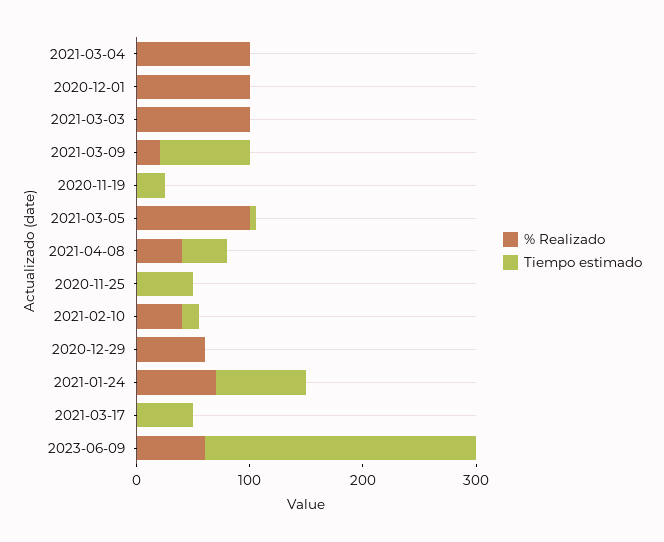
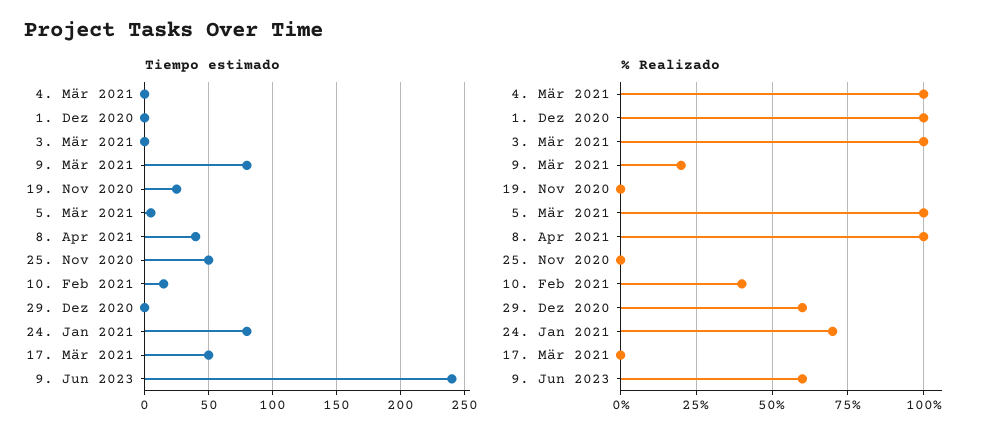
% Realizado, 2021-04-08: 40 -> 100

